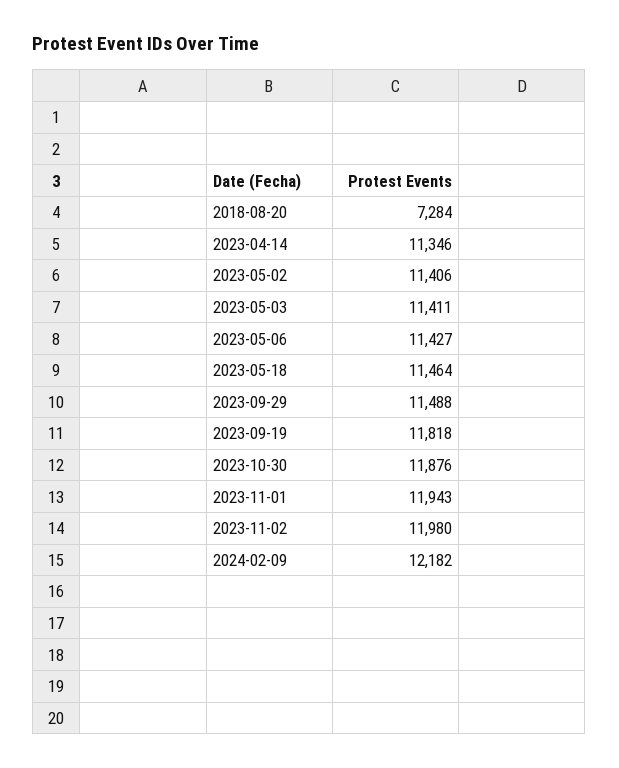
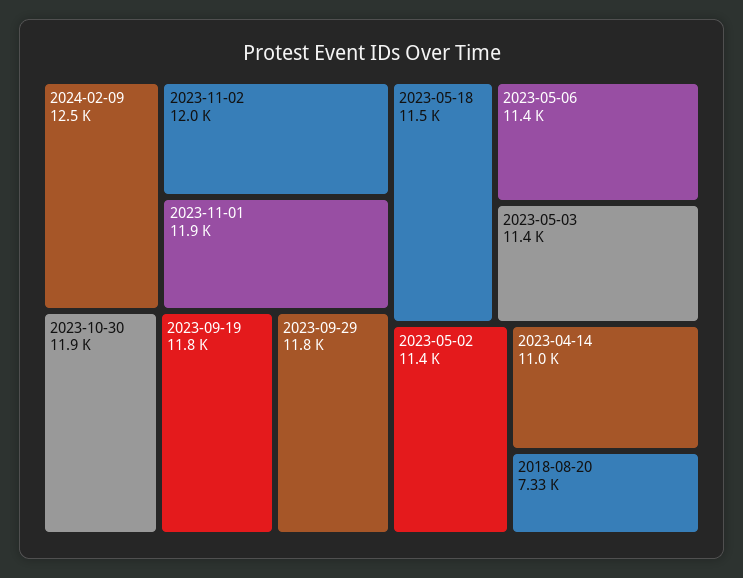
2018-08-20: 7284 -> 7330
2023-04-14: 11346 -> 11000
2023-09-29: 11488 -> 11800
2024-02-09: 12182 -> 12500

